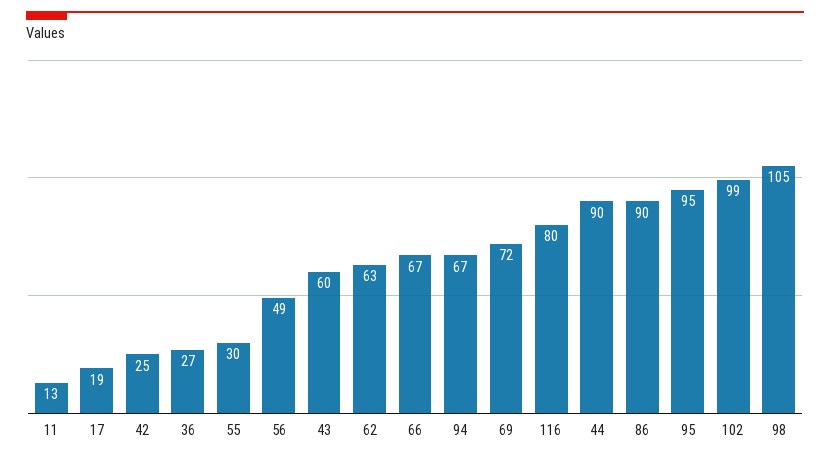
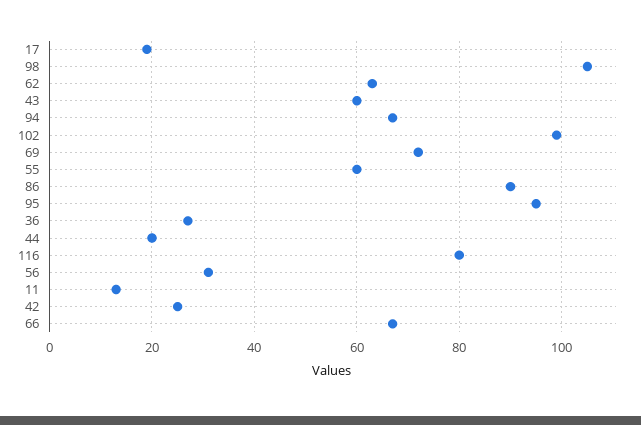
55: 30 -> 60
56: 49 -> 30
44: 90 -> 20

